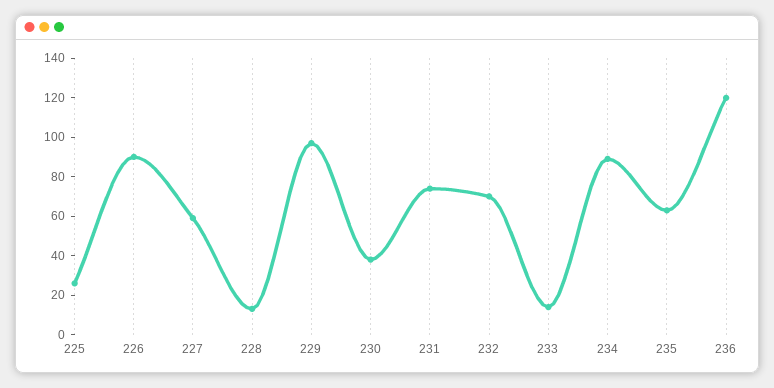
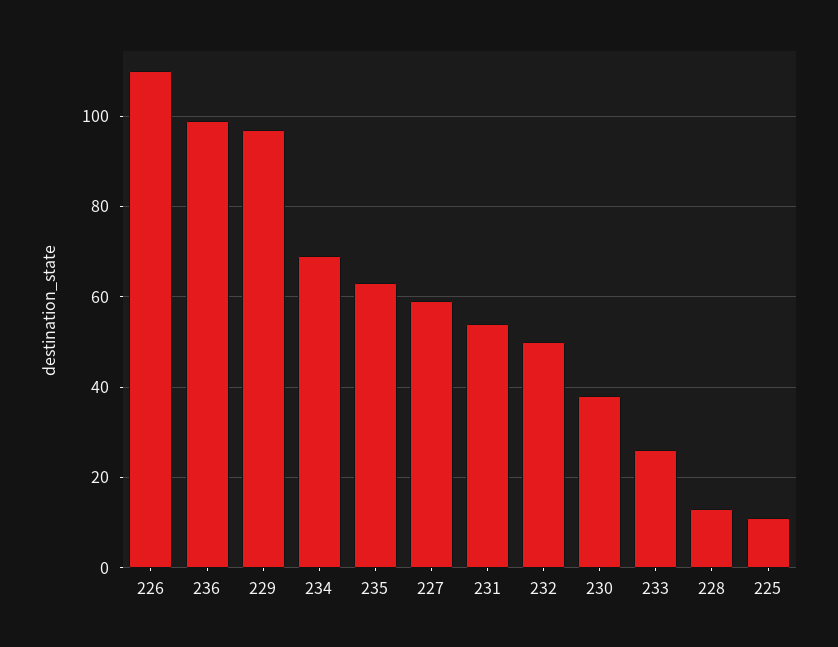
225: 25 -> 10
226: 90 -> 110
231: 75 -> 55
232: 70 -> 50
233: 15 -> 25
234: 90 -> 70
236: 120 -> 100

